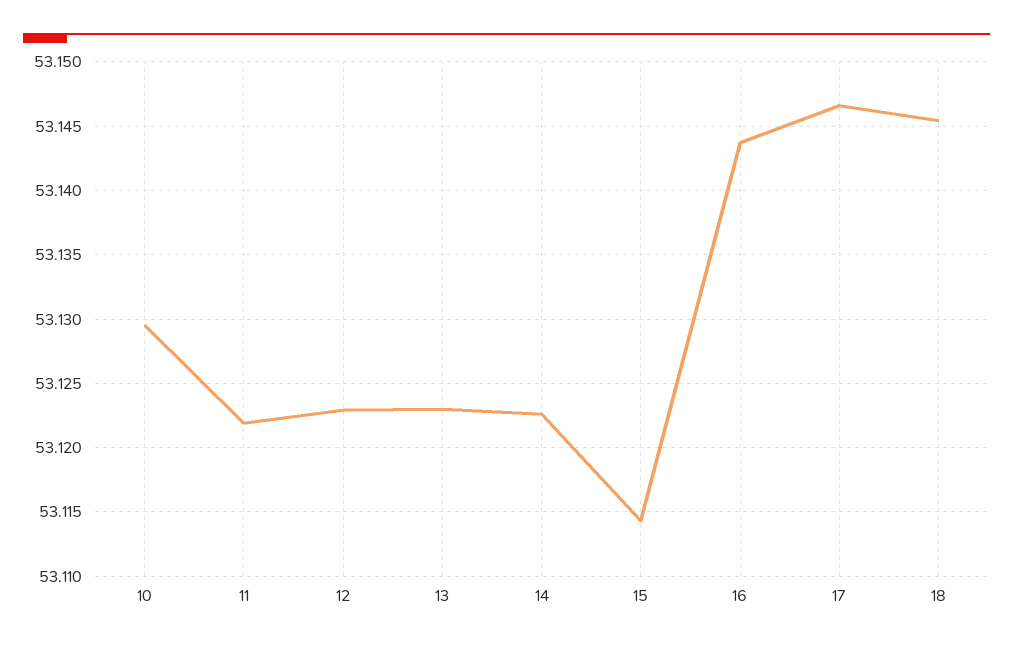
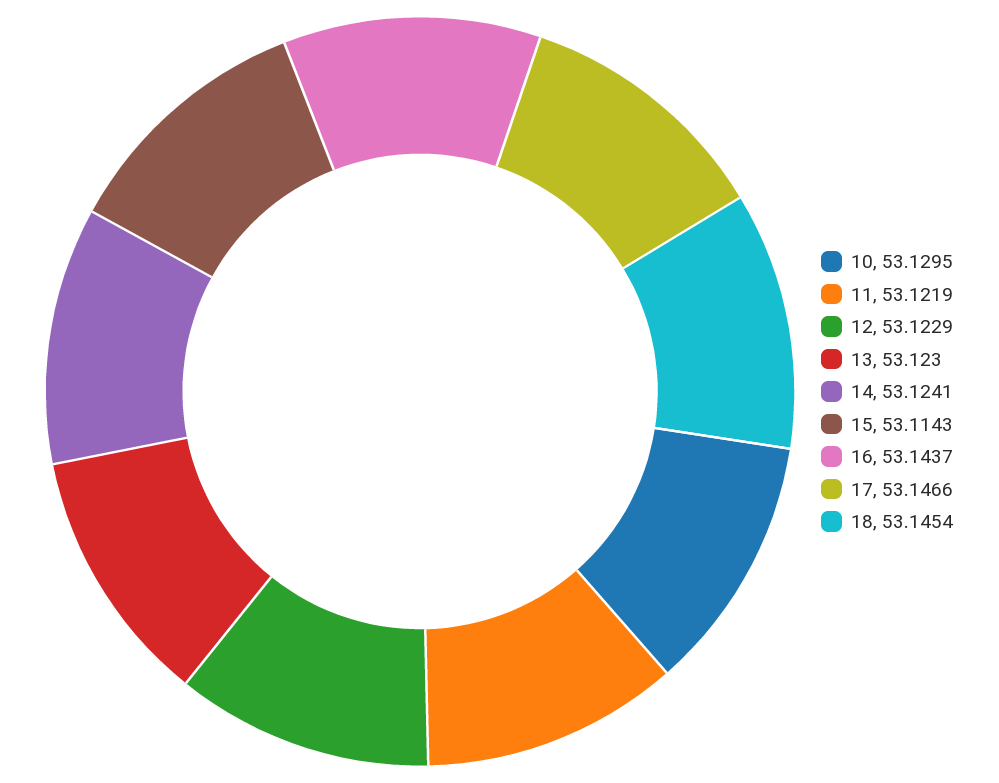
14: 53.1225 -> 53.1241

